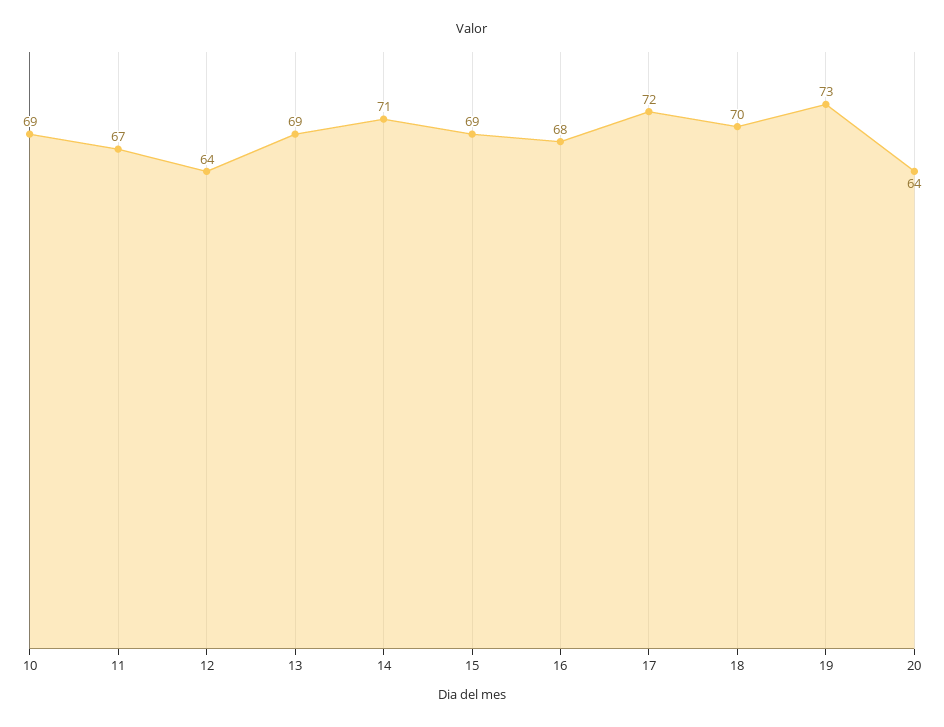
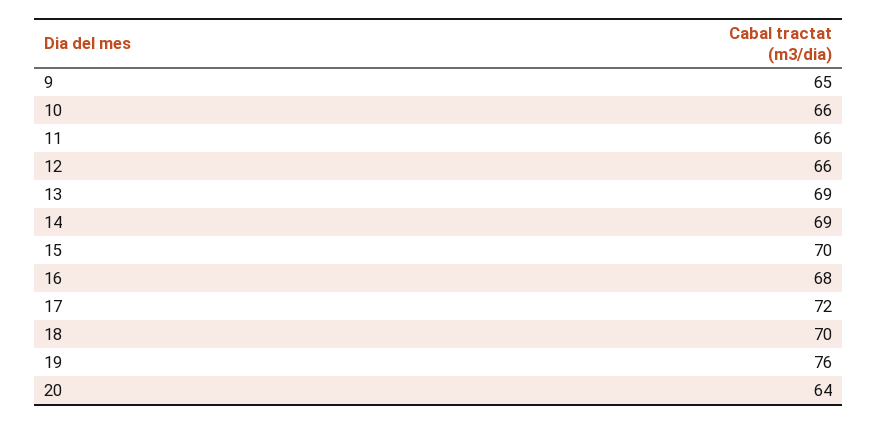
10: 69 -> 66
11: 67 -> 66
12: 64 -> 66
14: 71 -> 69
15: 69 -> 70
19: 73 -> 76
9: none -> 65

